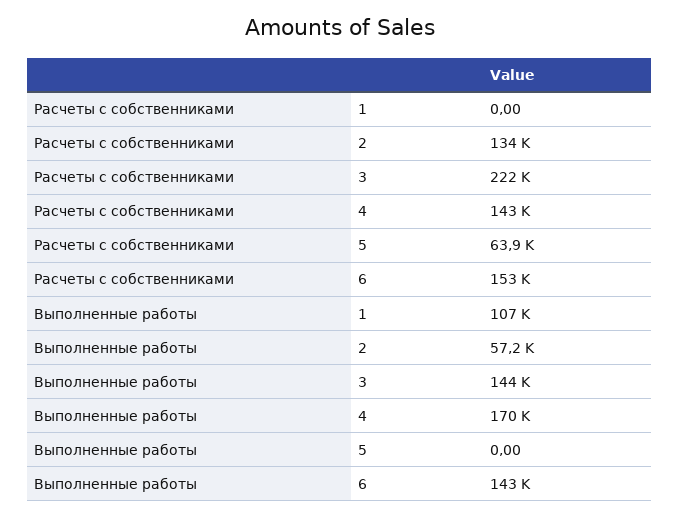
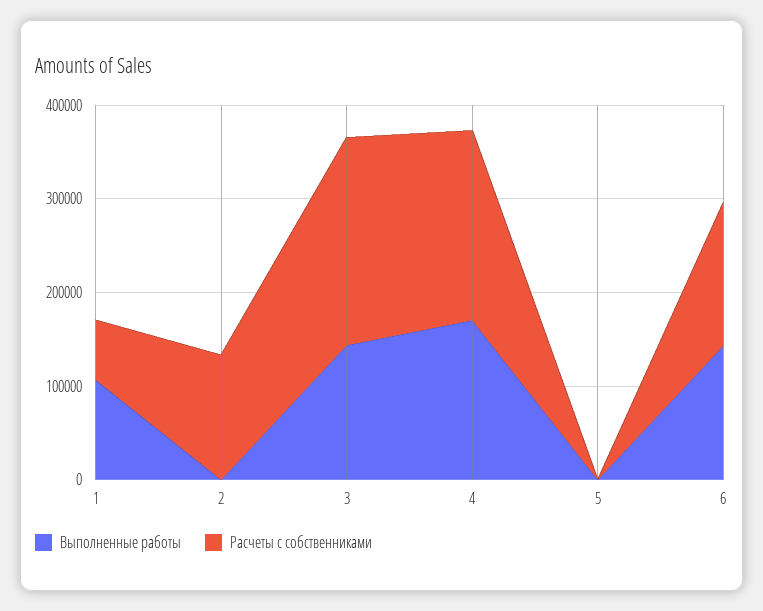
Расчеты с собственниками, 1: 0 -> 60000
Расчеты с собственниками, 4: 143000 -> 200000
Расчеты с собственниками, 5: 63900 -> 0
Выполненные работы, 2: 57200 -> 0

